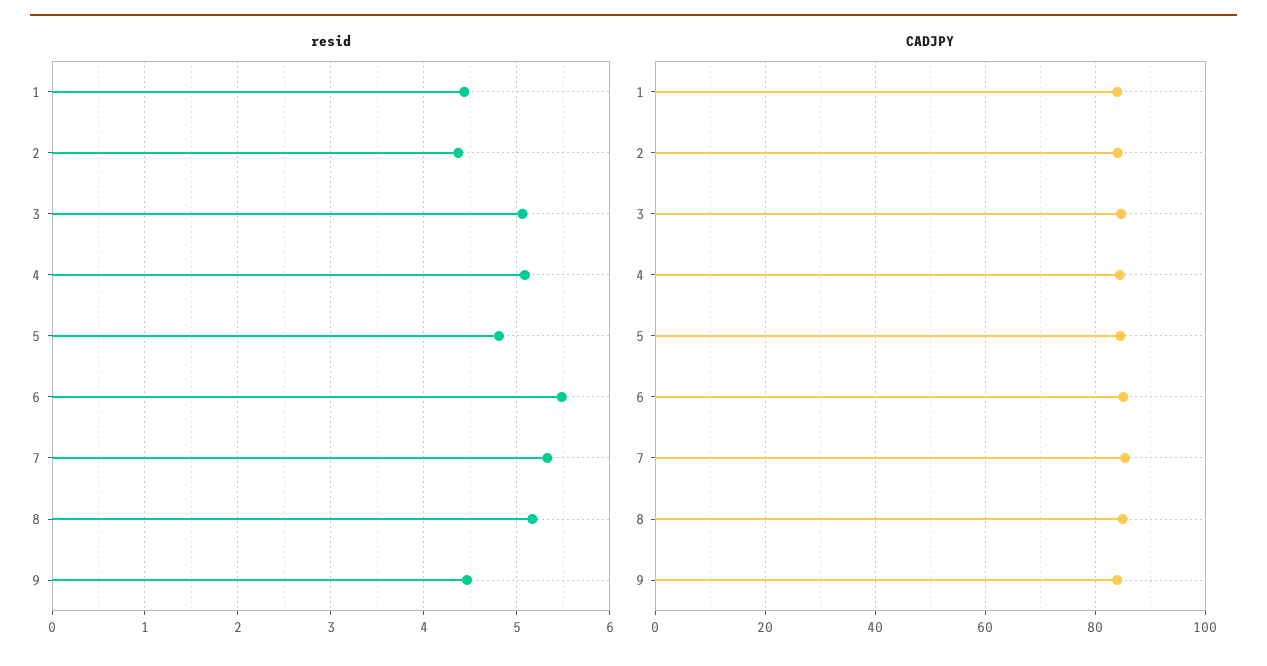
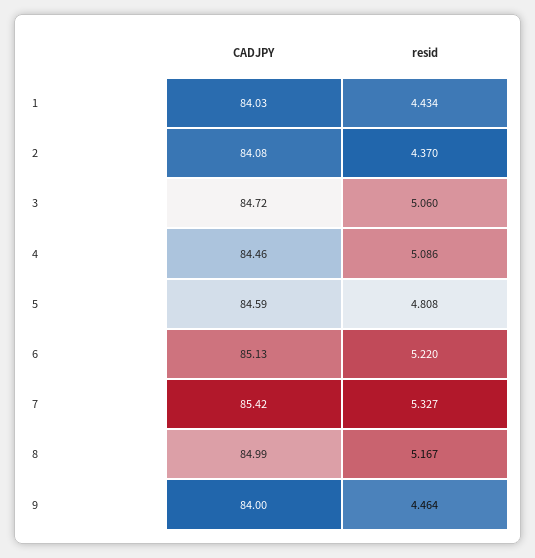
resid, 6: 5.5 -> 5.22

